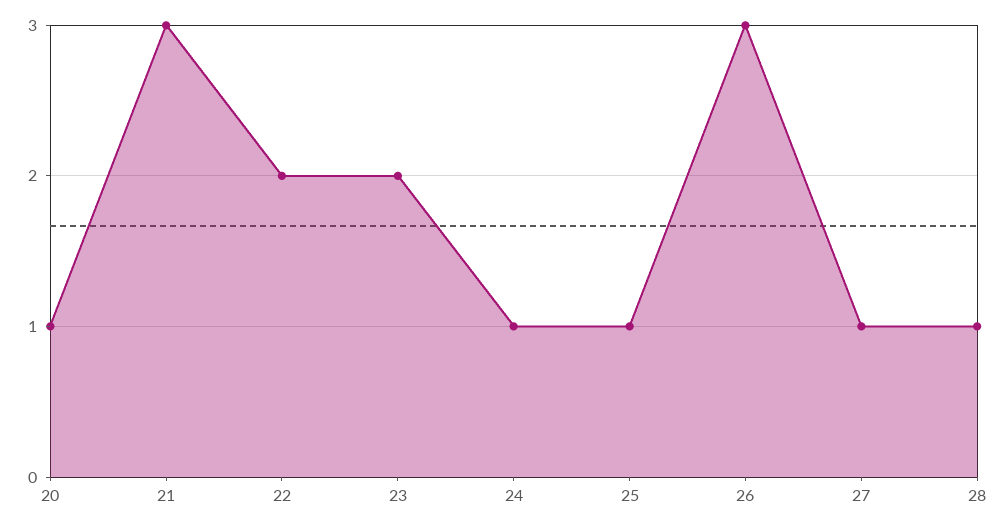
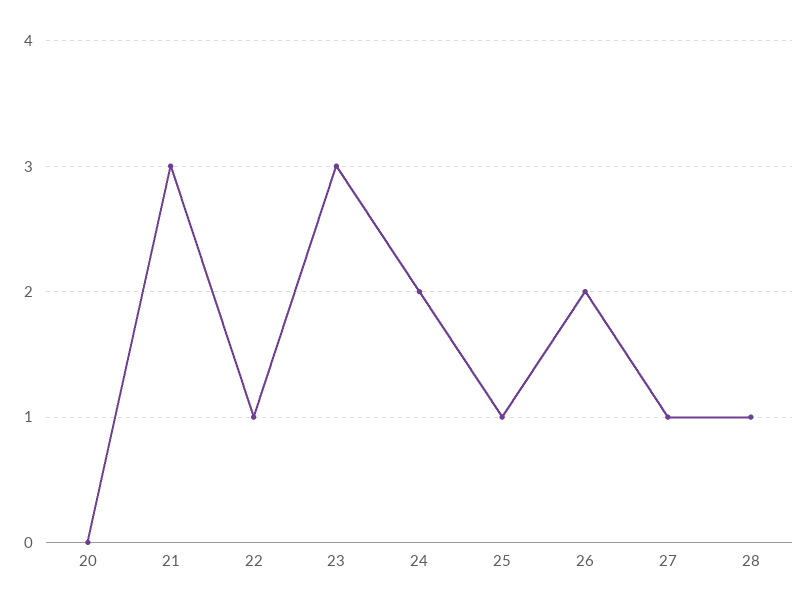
20: 1 -> 0
22: 2 -> 1
23: 2 -> 3
24: 1 -> 2
26: 3 -> 2

